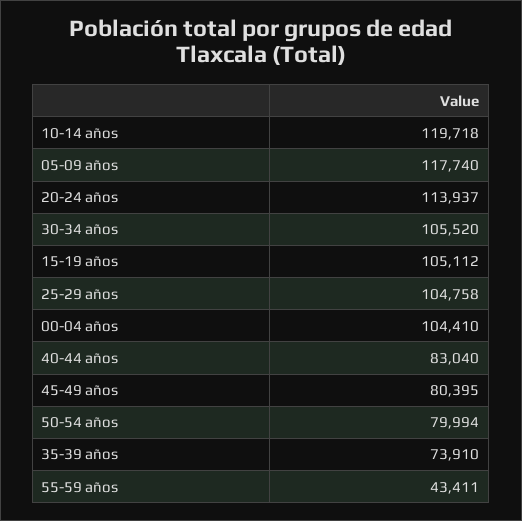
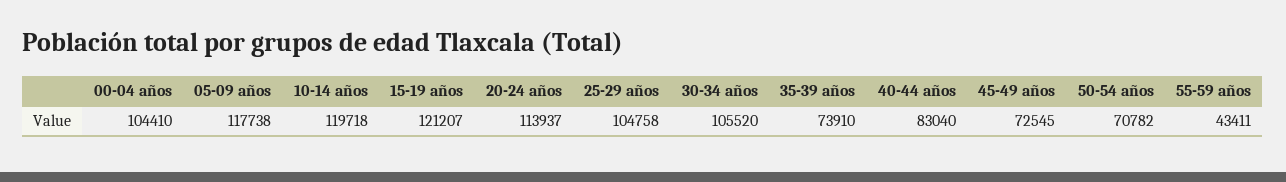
05-09 años: 117740 -> 117738
15-19 años: 105112 -> 121207
45-49 años: 80395 -> 72545
50-54 años: 79994 -> 70782

